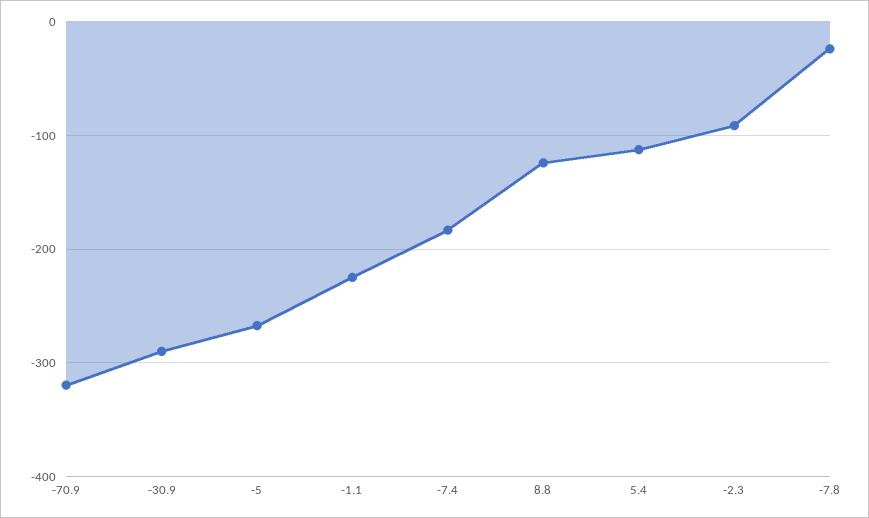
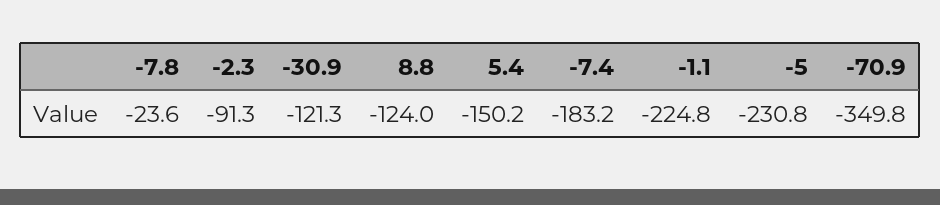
-70.9: -320 -> -349.8
-30.9: -290 -> -121.3
-5: -270 -> -230.8
5.4: -110 -> -150.2

